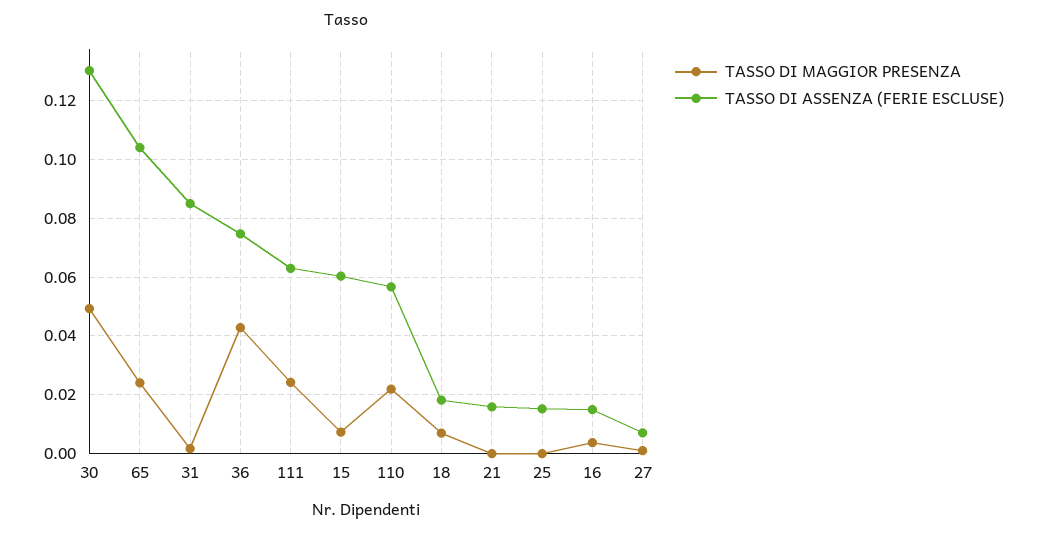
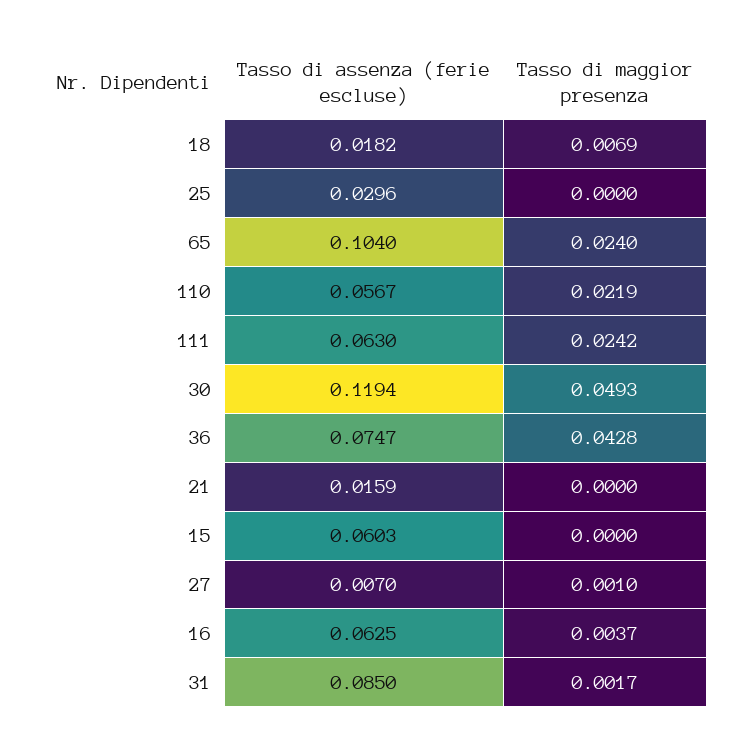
TASSO DI ASSENZA (FERIE ESCLUSE), 30: 0.13 -> 0.1194
TASSO DI MAGGIOR PRESENZA, 15: 0.0075 -> 0
TASSO DI ASSENZA (FERIE ESCLUSE), 25: 0.015 -> 0.0296
TASSO DI ASSENZA (FERIE ESCLUSE), 16: 0.015 -> 0.0625

